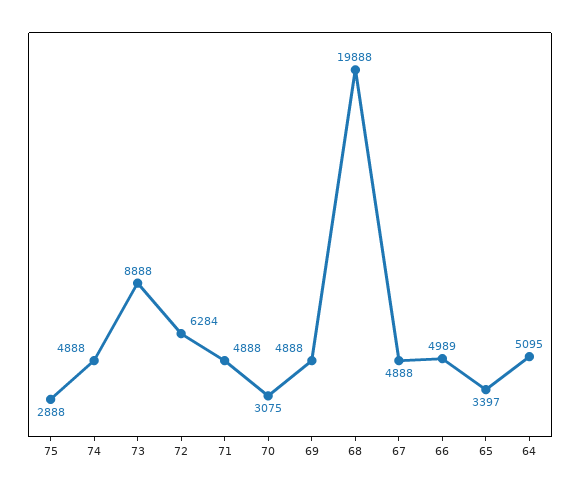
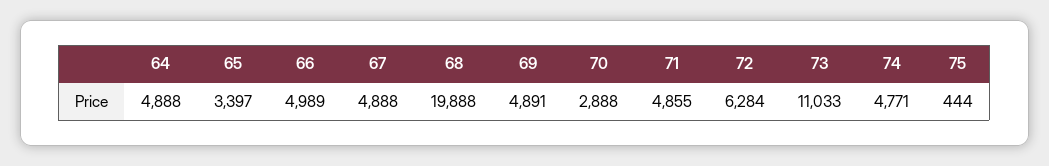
75: 2888 -> 444
74: 4888 -> 4771
73: 8888 -> 11033
71: 4888 -> 4855
70: 3075 -> 2888
69: 4888 -> 4891
64: 5095 -> 4888

